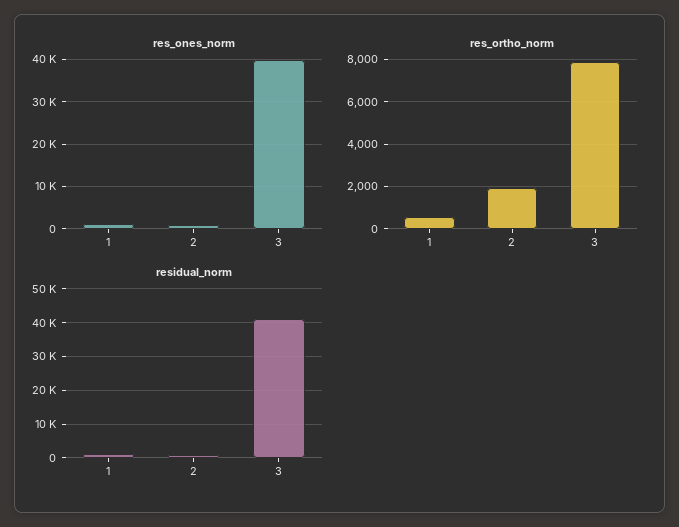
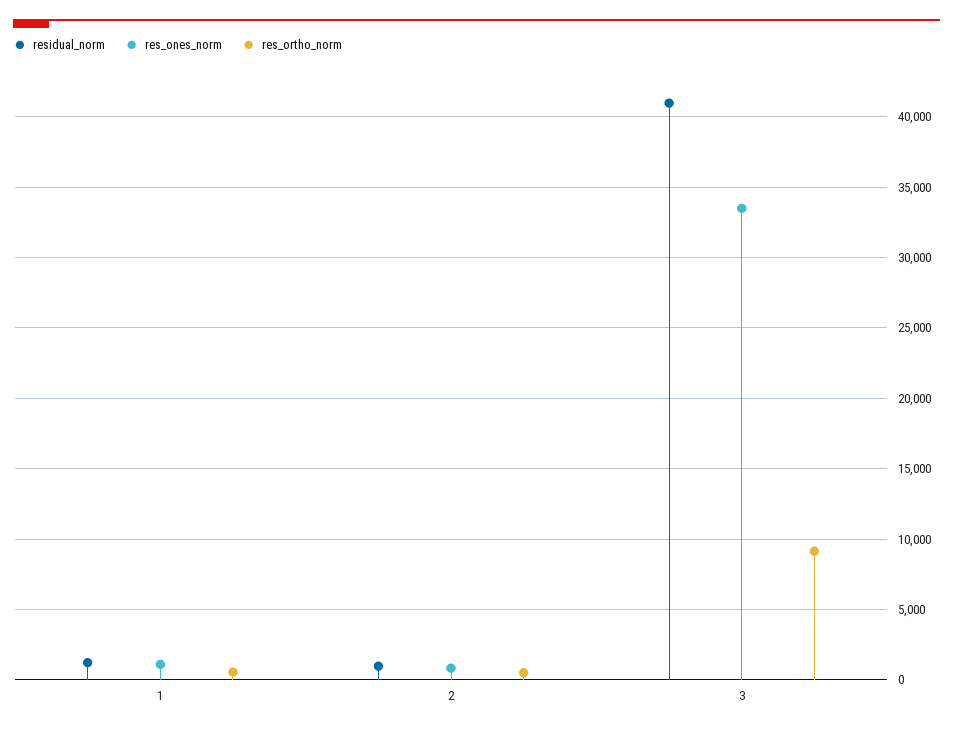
res_ones_norm, 3: 40000 -> 33500
res_ortho_norm, 2: 2000 -> 500
res_ortho_norm, 3: 8000 -> 9000

